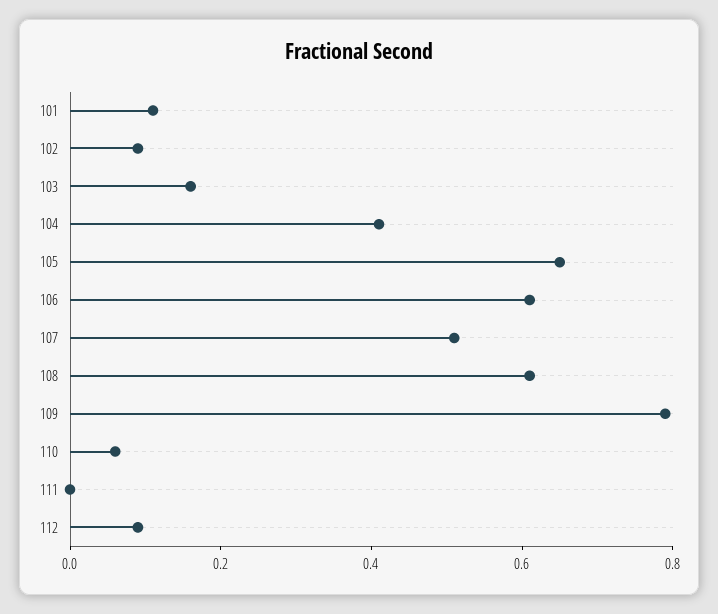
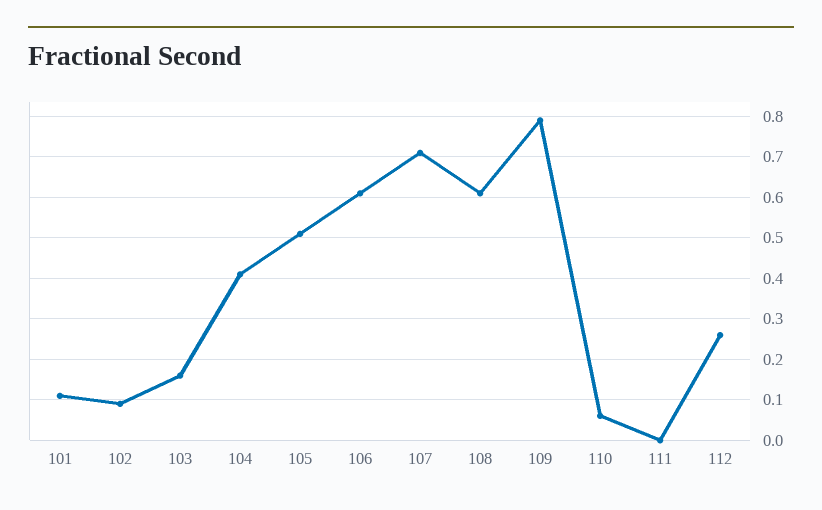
105: 0.65 -> 0.5
107: 0.5 -> 0.7
112: 0.1 -> 0.25

